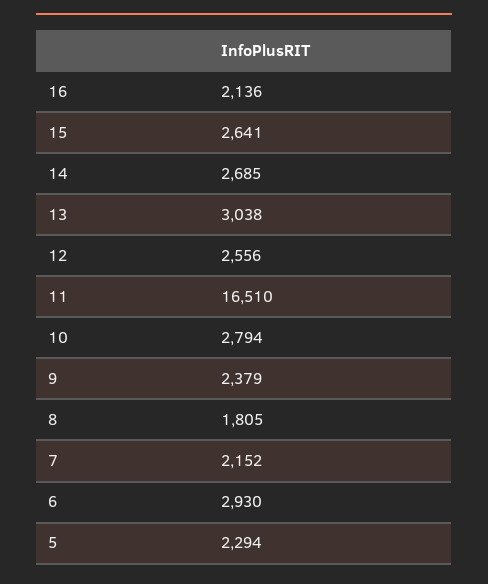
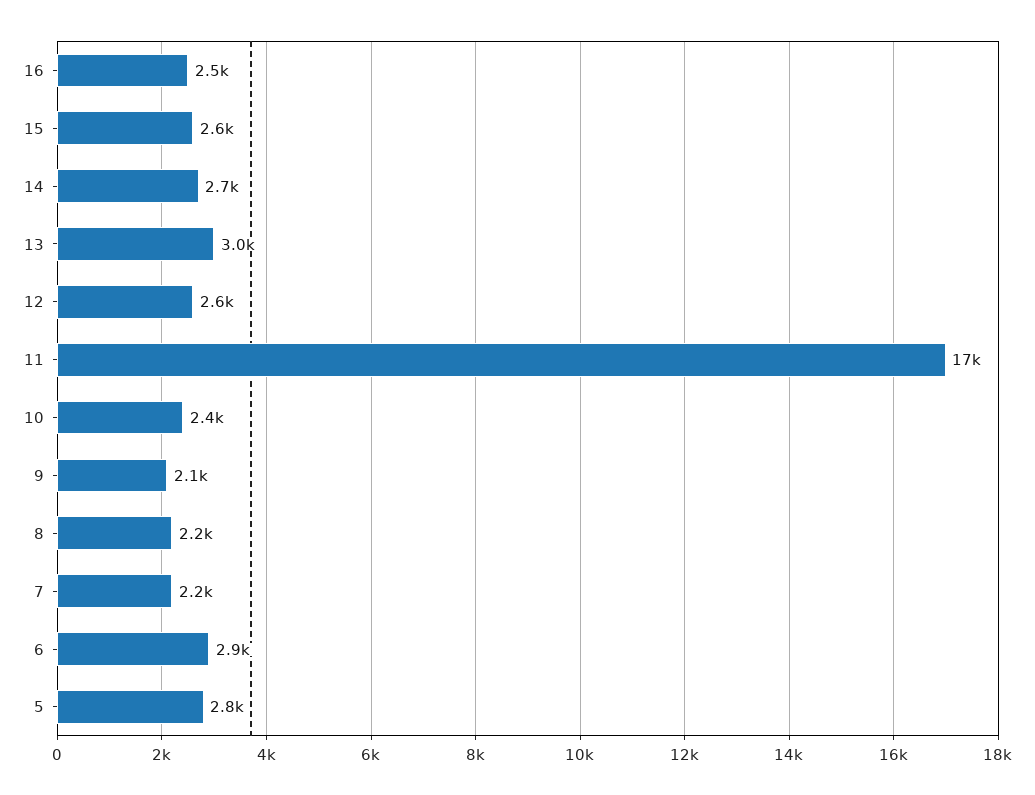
16: 2136 -> 2500
10: 2794 -> 2400
9: 2379 -> 2100
8: 1805 -> 2200
5: 2294 -> 2800

